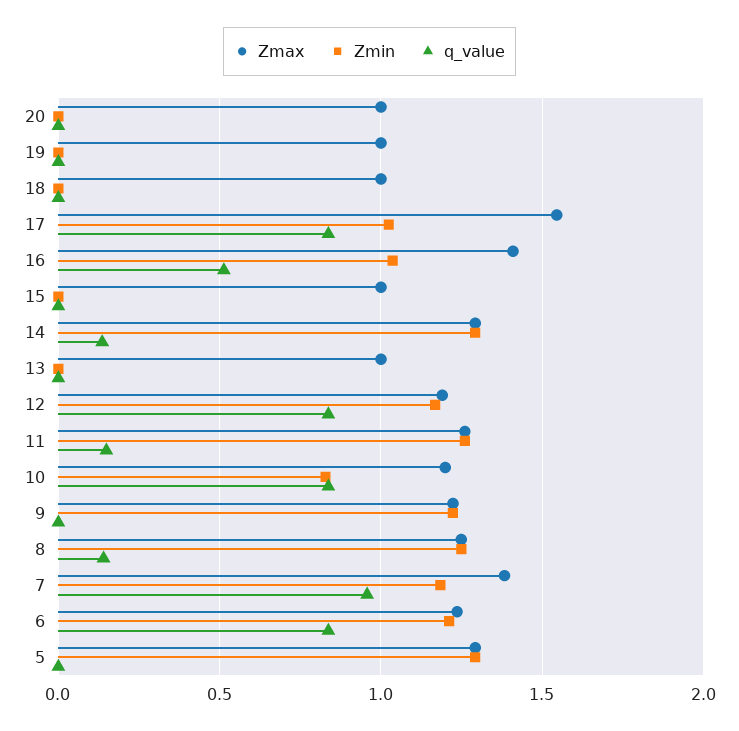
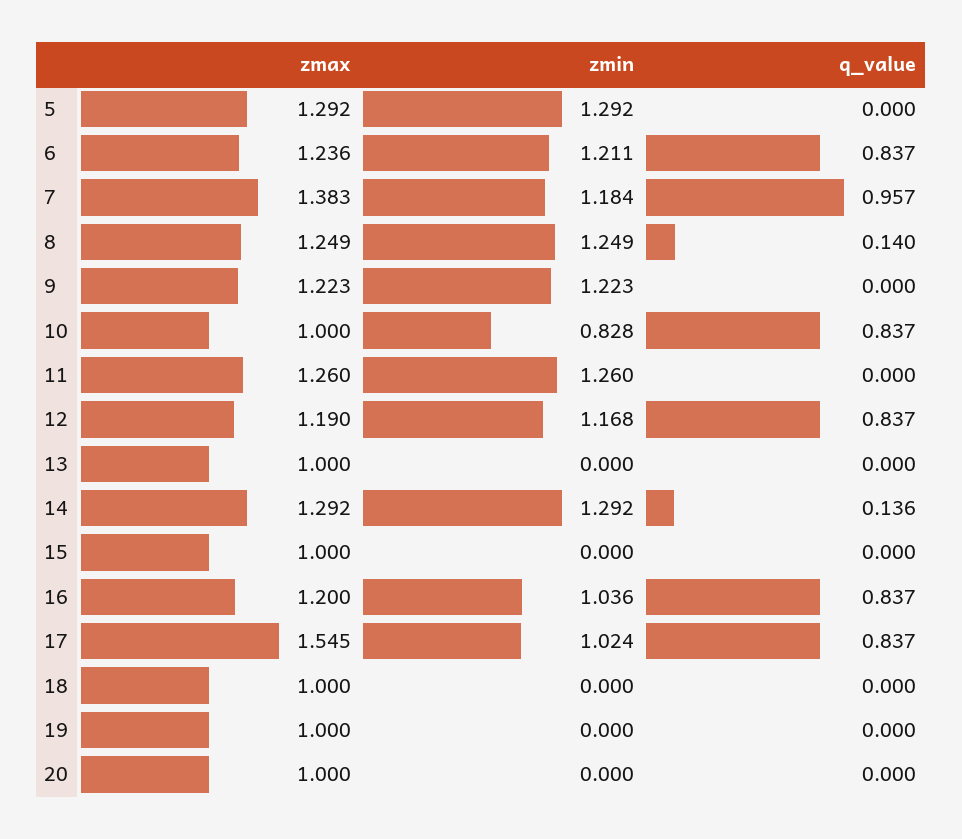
Zmax, 16: 1.4 -> 1.2
q_value, 16: 0.5 -> 0.837
q_value, 11: 0.15 -> 0
Zmax, 10: 1.2 -> 1

